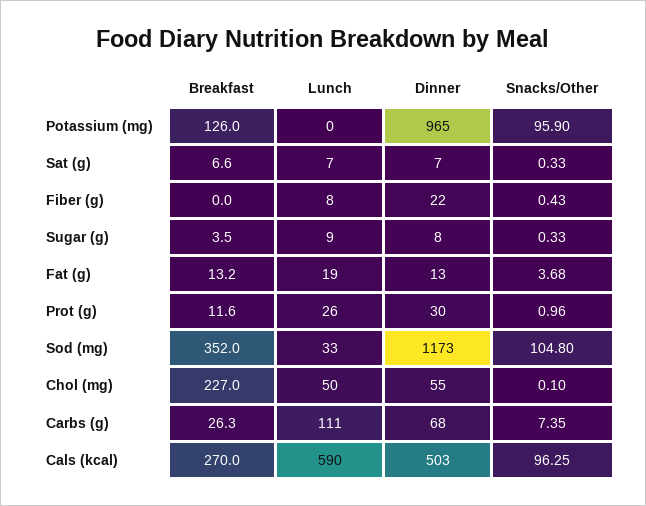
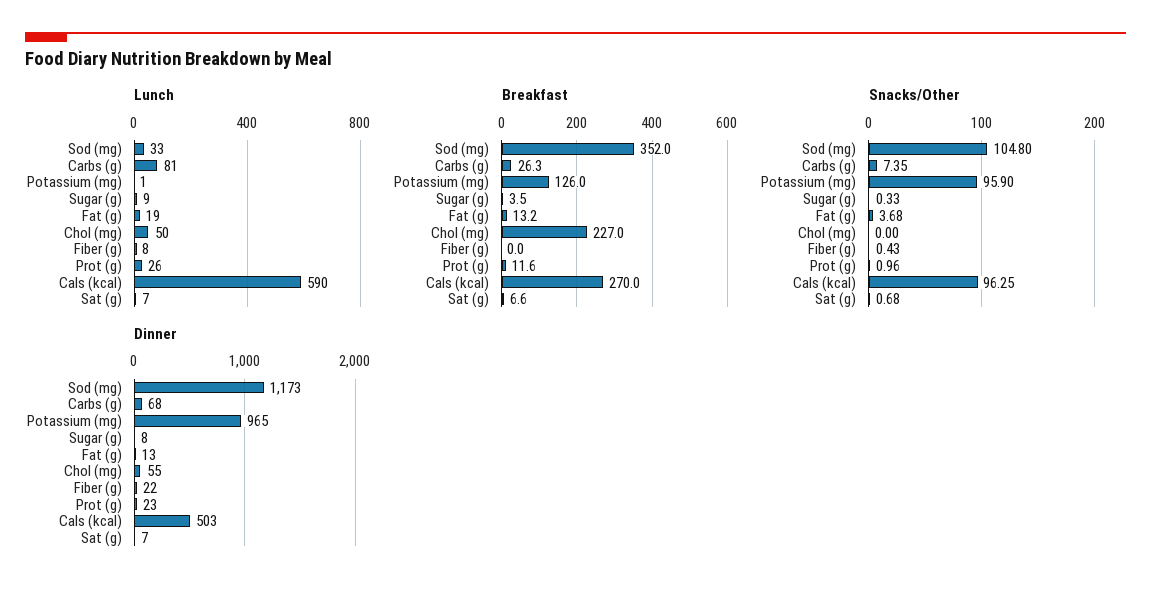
Lunch, Potassium (mg): 0 -> 1
Snacks/Other, Sat (g): 0.33 -> 0.68
Dinner, Prot (g): 30 -> 23
Snacks/Other, Chol (mg): 0.1 -> 0
Lunch, Carbs (g): 111 -> 81

